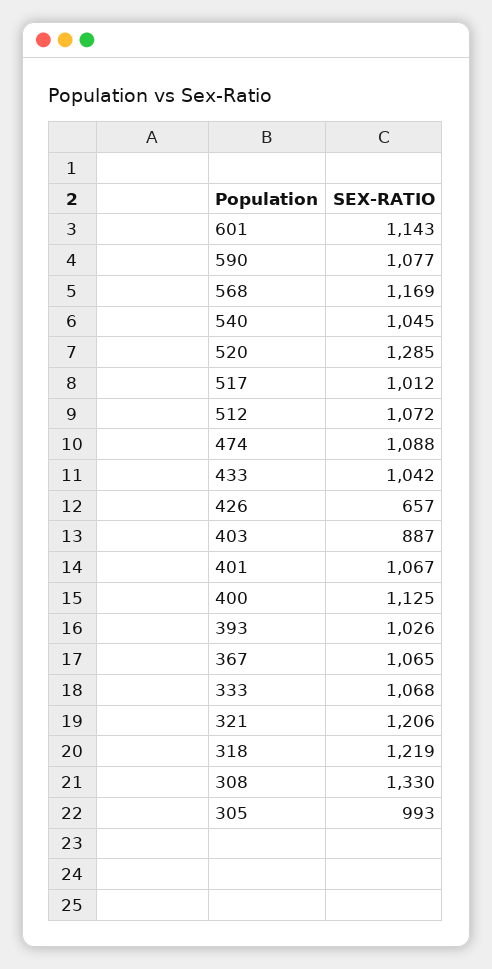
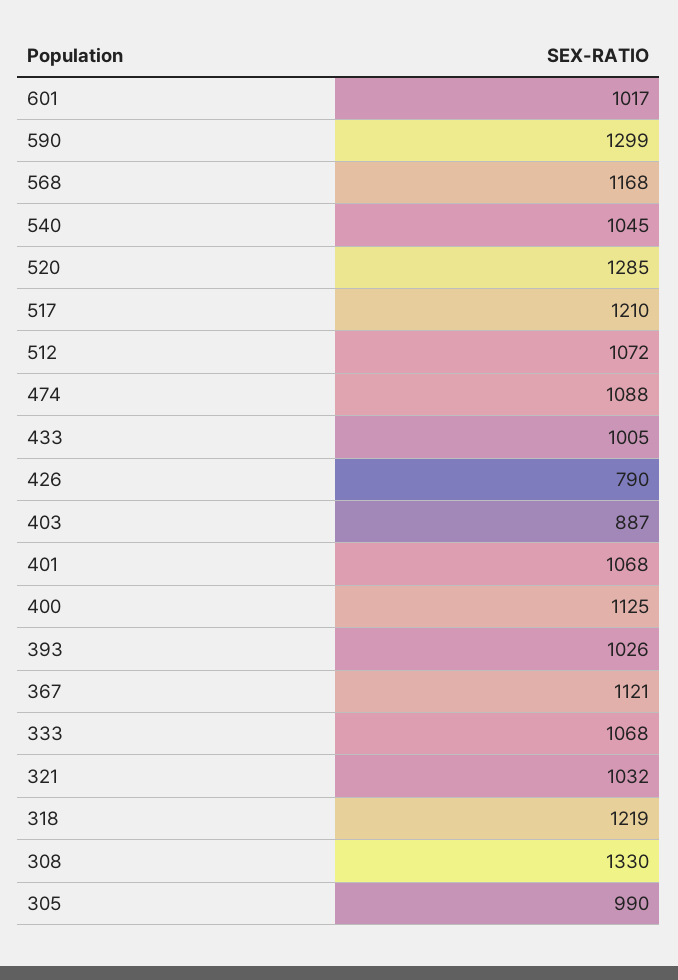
601: 1143 -> 1017
590: 1077 -> 1299
568: 1169 -> 1168
517: 1012 -> 1210
433: 1042 -> 1005
426: 657 -> 790
401: 1067 -> 1068
367: 1065 -> 1121
321: 1206 -> 1032
305: 993 -> 990

